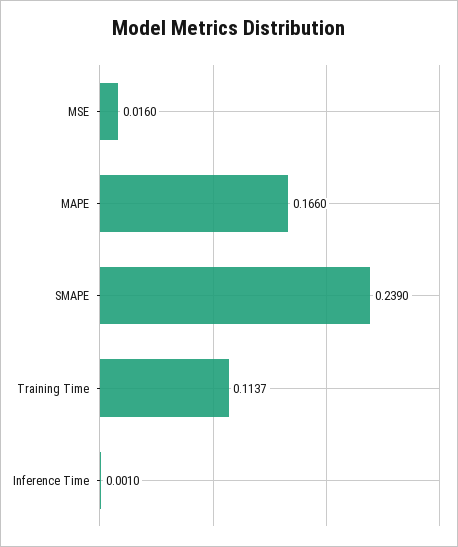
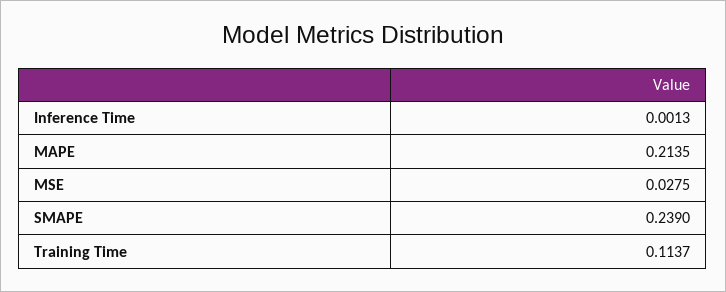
MSE: 0.016 -> 0.0275
MAPE: 0.166 -> 0.2135
Inference Time: 0.001 -> 0.0013

